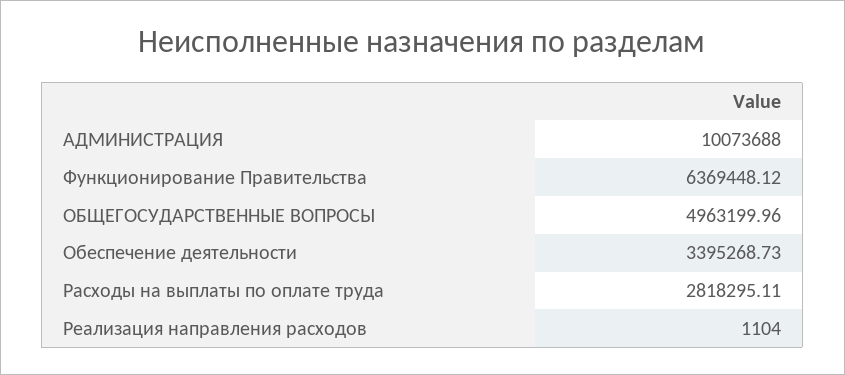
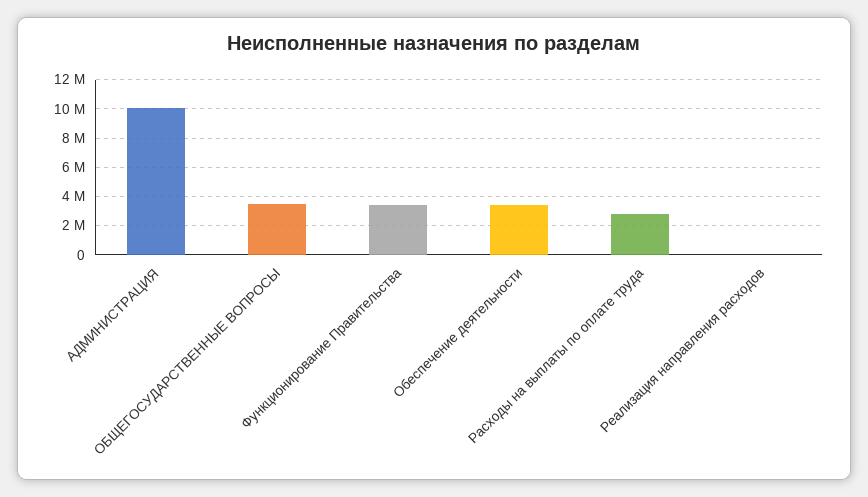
Функционирование Правительства: 6369448.12 -> 3500000
ОБЩЕГОСУДАРСТВЕННЫЕ ВОПРОСЫ: 4963199.96 -> 3500000

